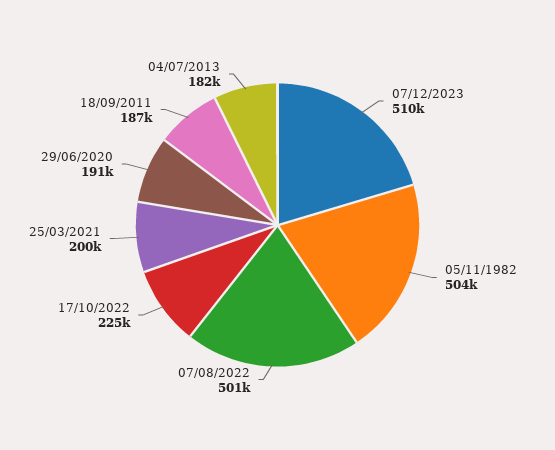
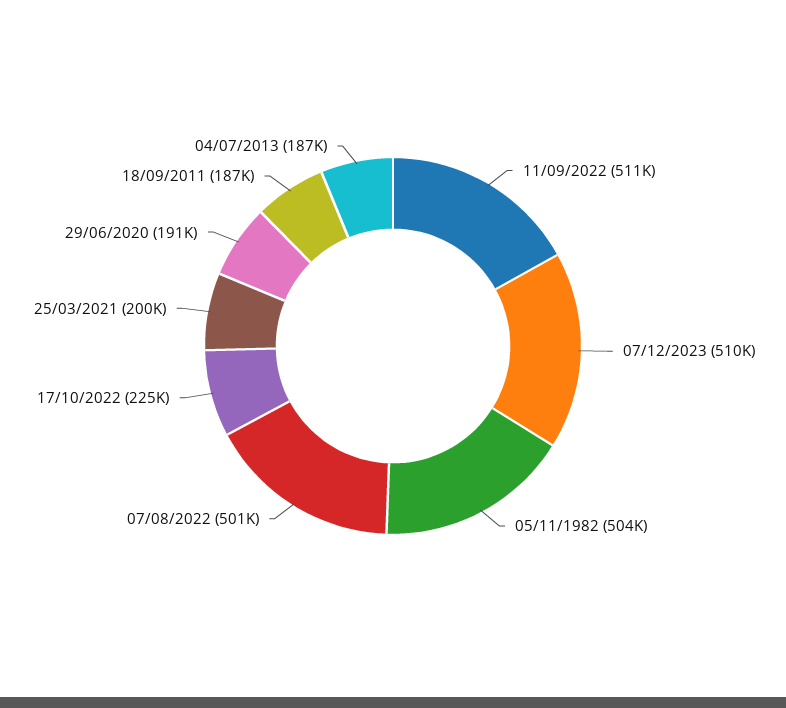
04/07/2013: 182000 -> 187000
11/09/2022: none -> 511000

